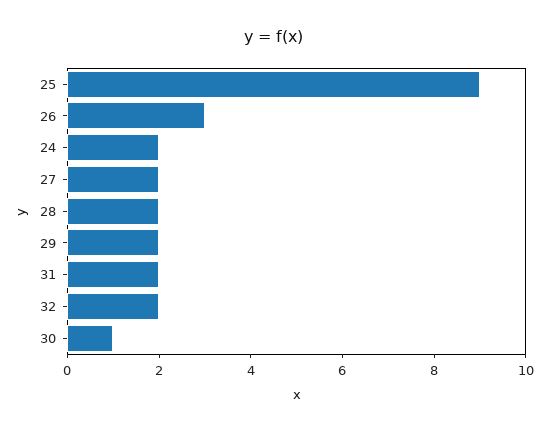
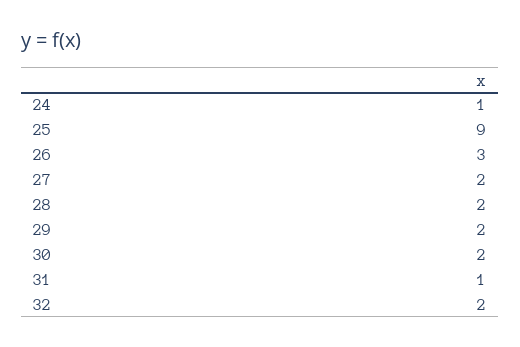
24: 2 -> 1
31: 2 -> 1
30: 1 -> 2

